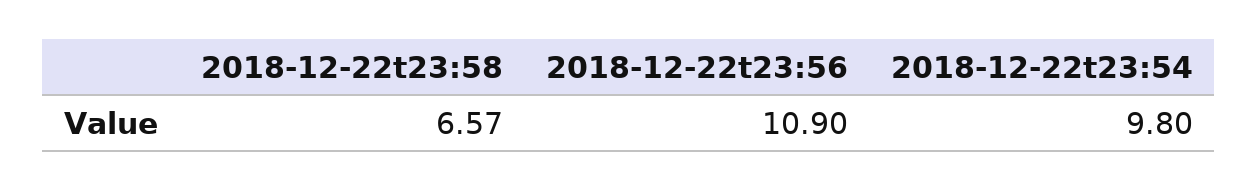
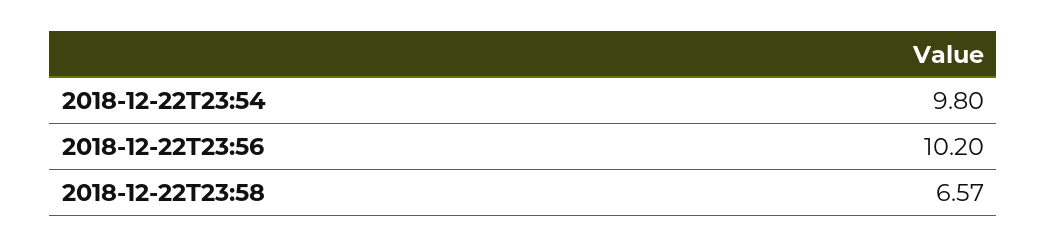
2018-12-22t23:56: 10.9 -> 10.2

